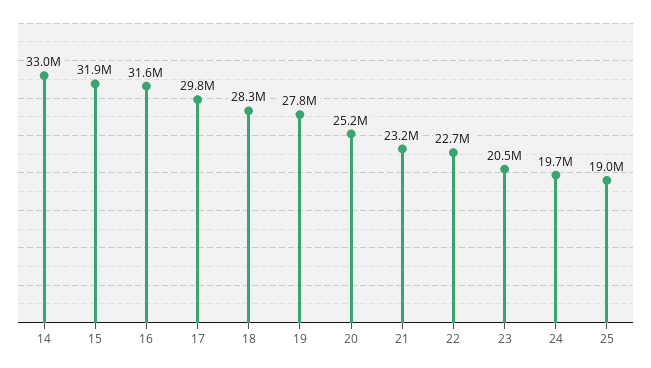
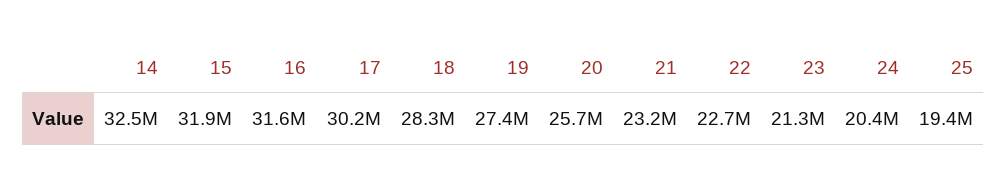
14: 33000000 -> 32500000
17: 29800000 -> 30200000
19: 27800000 -> 27400000
20: 25200000 -> 25700000
23: 20500000 -> 21300000
24: 19700000 -> 20400000
25: 19000000 -> 19400000

